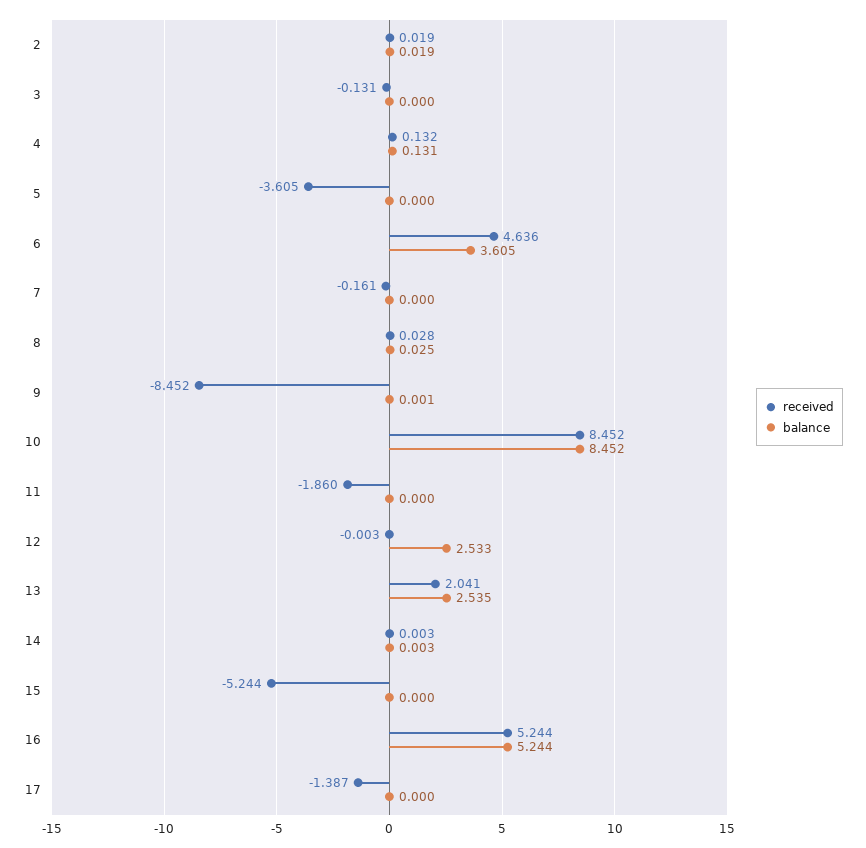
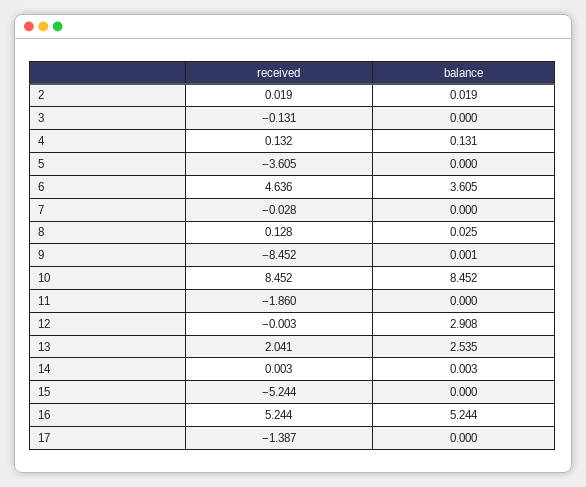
received, 7: -0.161 -> -0.028
received, 8: 0.028 -> 0.128
balance, 12: 2.533 -> 2.908

